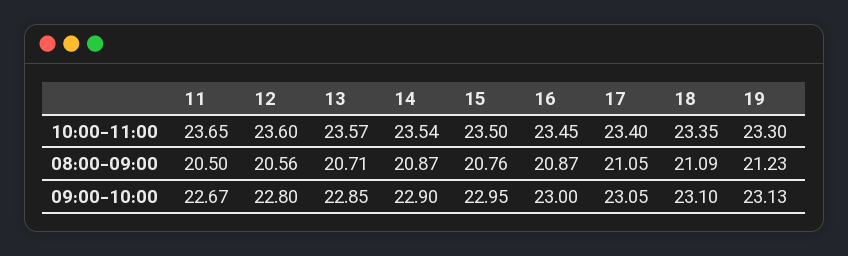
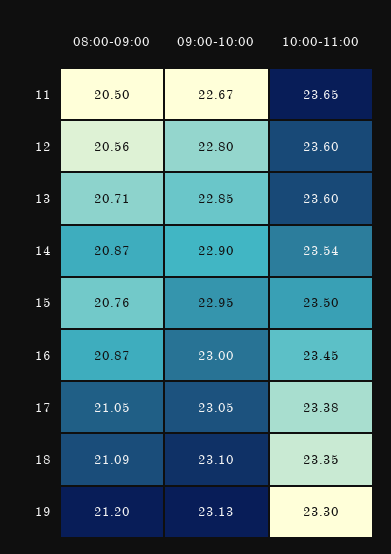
13, 10:00-11:00: 23.57 -> 23.6
17, 10:00-11:00: 23.4 -> 23.38
19, 08:00-09:00: 21.23 -> 21.2

